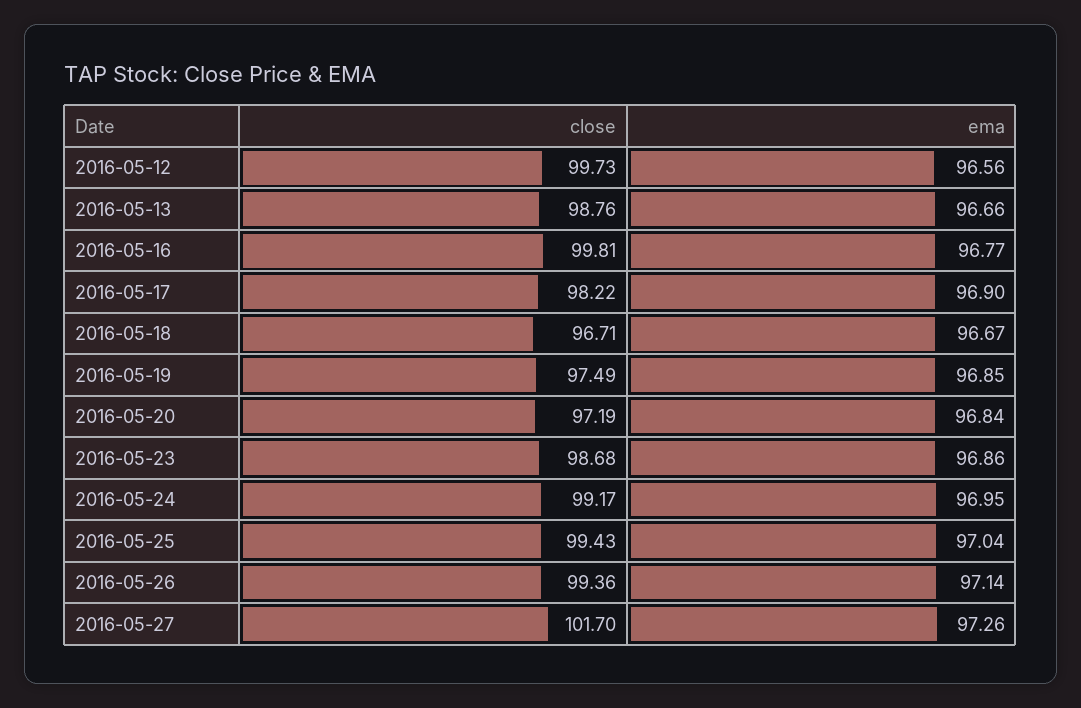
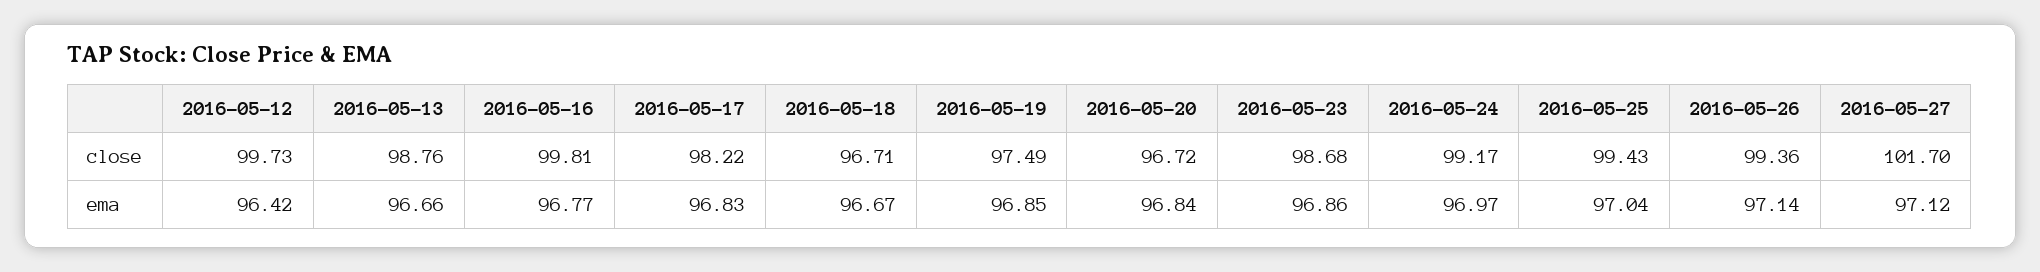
ema, 2016-05-12: 96.56 -> 96.42
ema, 2016-05-17: 96.9 -> 96.83
close, 2016-05-20: 97.19 -> 96.72
ema, 2016-05-24: 96.95 -> 96.97
ema, 2016-05-27: 97.26 -> 97.12

